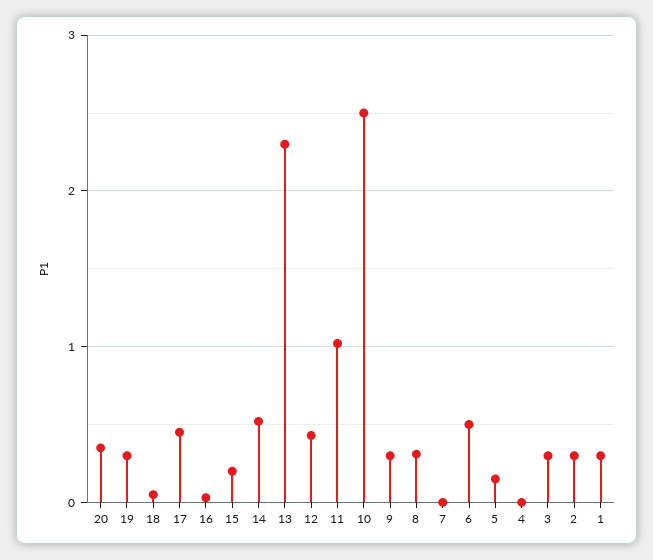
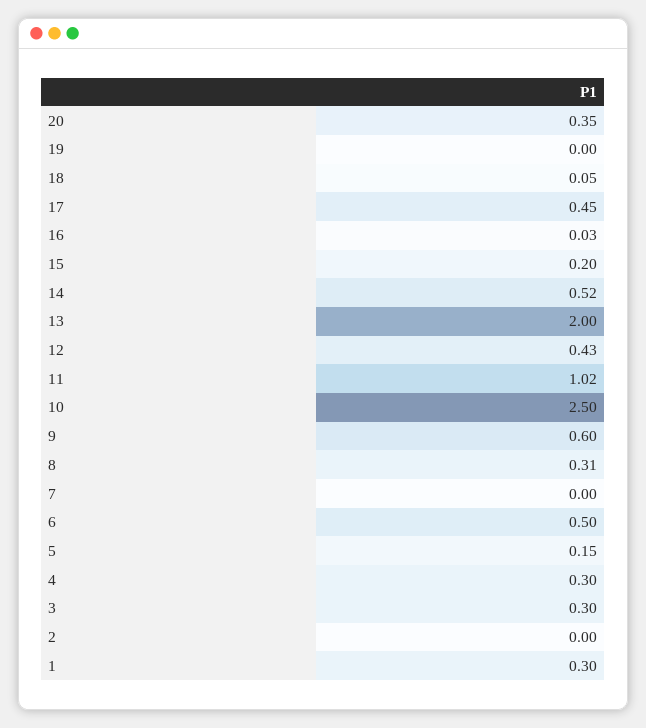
19: 0.3 -> 0
13: 2.3 -> 2
9: 0.3 -> 0.6
4: 0 -> 0.3
2: 0.3 -> 0

